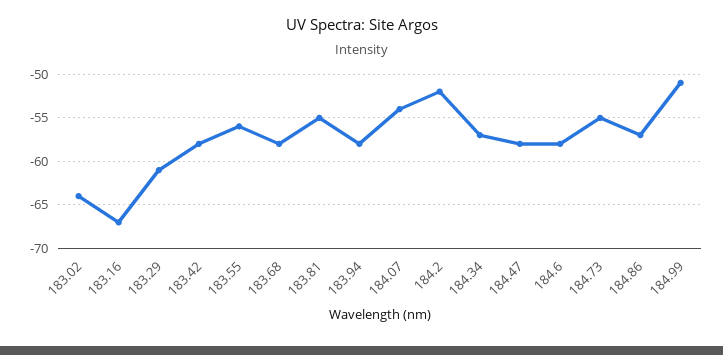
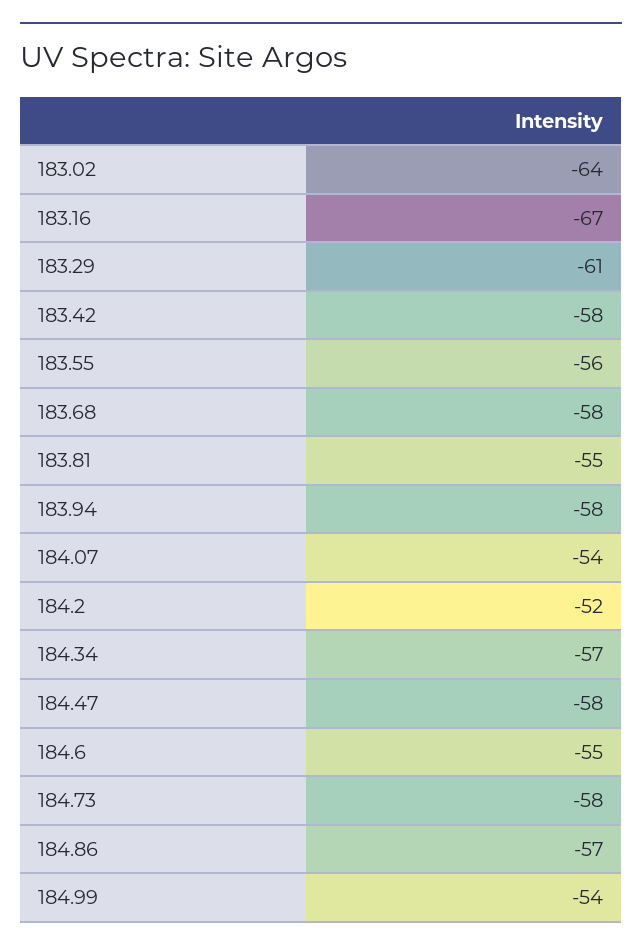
184.6: -58 -> -55
184.73: -55 -> -58
184.99: -51 -> -54

